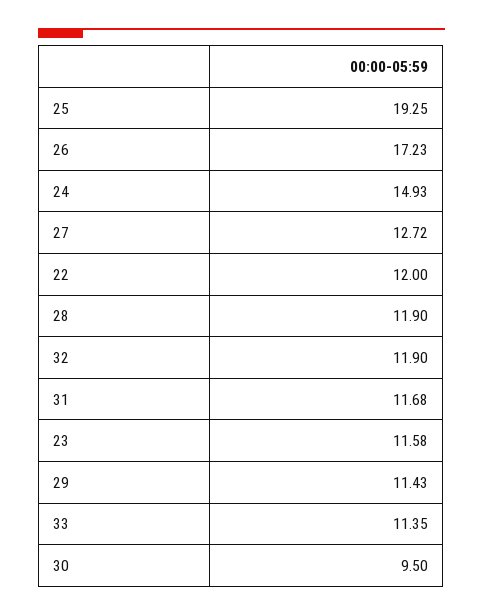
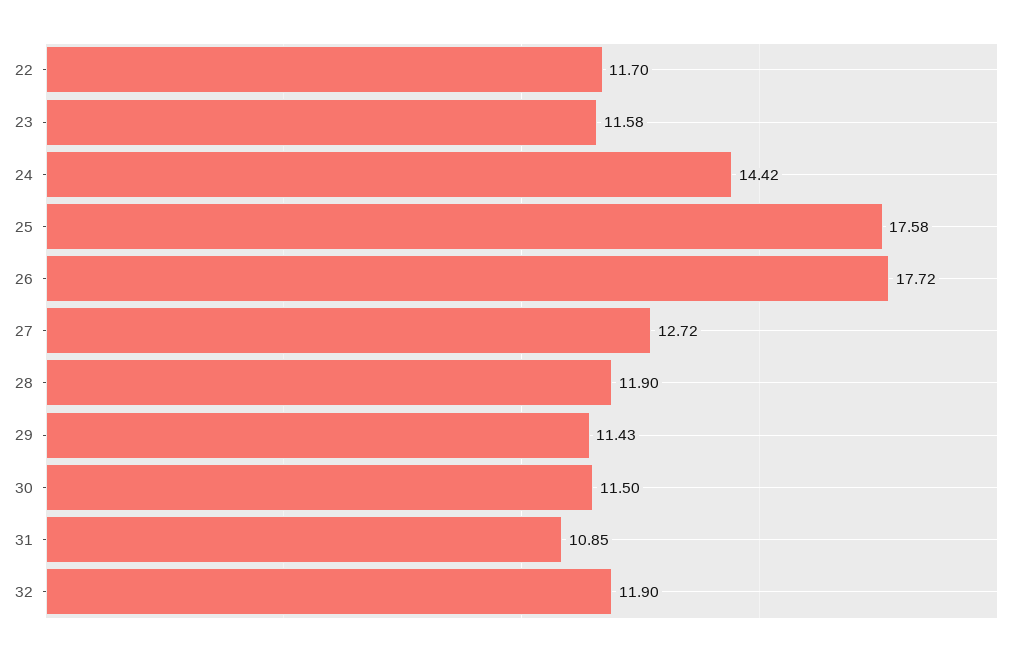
25: 19.25 -> 17.58
26: 17.23 -> 17.72
24: 14.93 -> 14.42
22: 12 -> 11.7
31: 11.68 -> 10.85
33: 11.35 -> none
30: 9.5 -> 11.5

